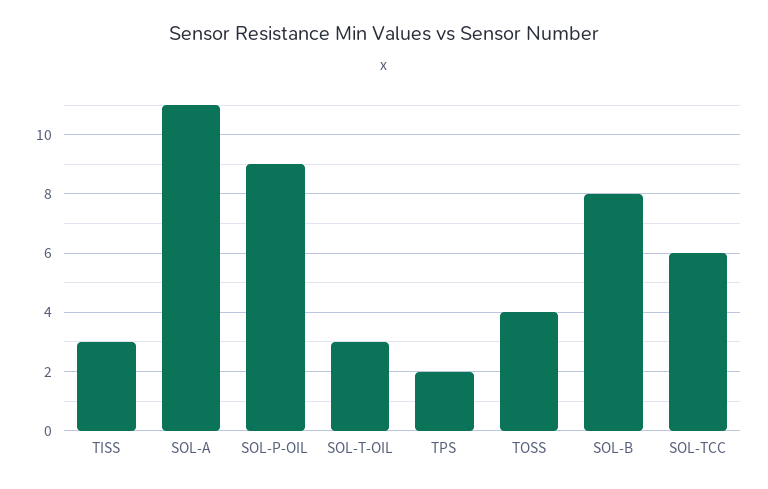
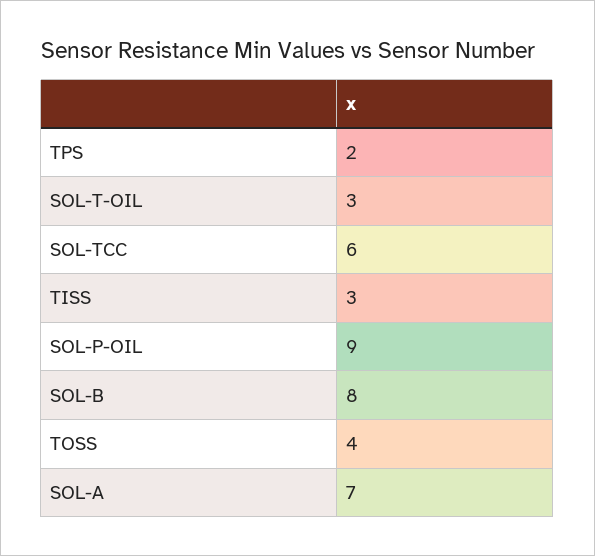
SOL-A: 11 -> 7

